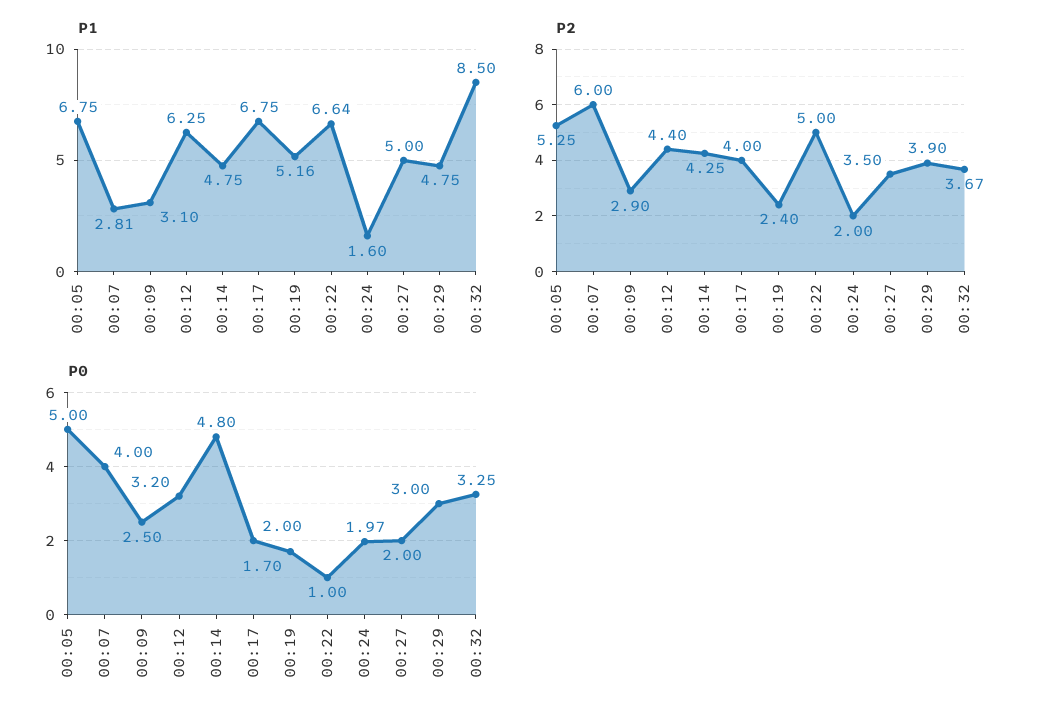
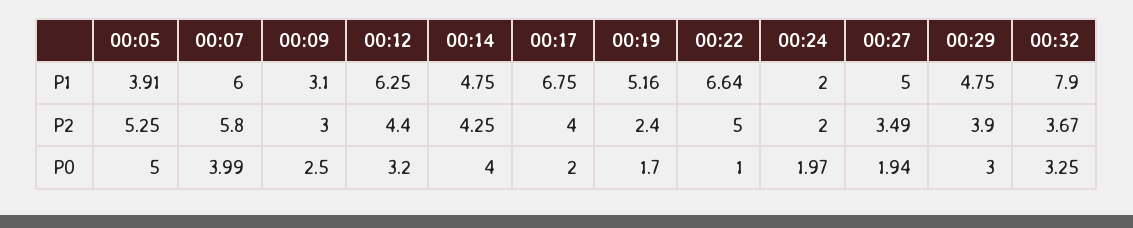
P1, 00:05: 6.75 -> 3.91
P1, 00:07: 2.81 -> 6
P1, 00:24: 1.6 -> 2
P1, 00:32: 8.5 -> 7.9
P2, 00:07: 6 -> 5.8
P2, 00:09: 2.9 -> 3
P2, 00:27: 3.5 -> 3.49
P0, 00:07: 4 -> 3.99
P0, 00:14: 4.8 -> 4
P0, 00:27: 2 -> 1.94

